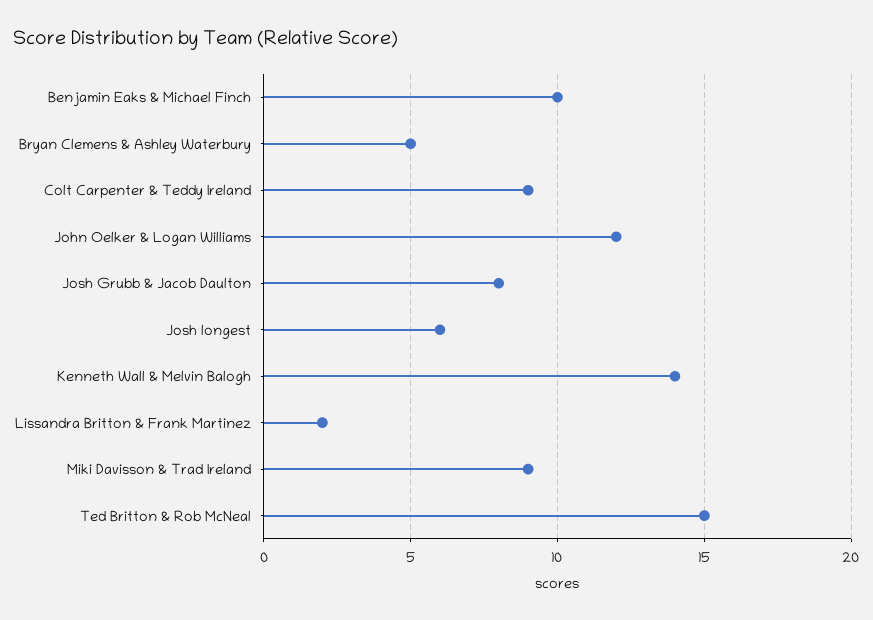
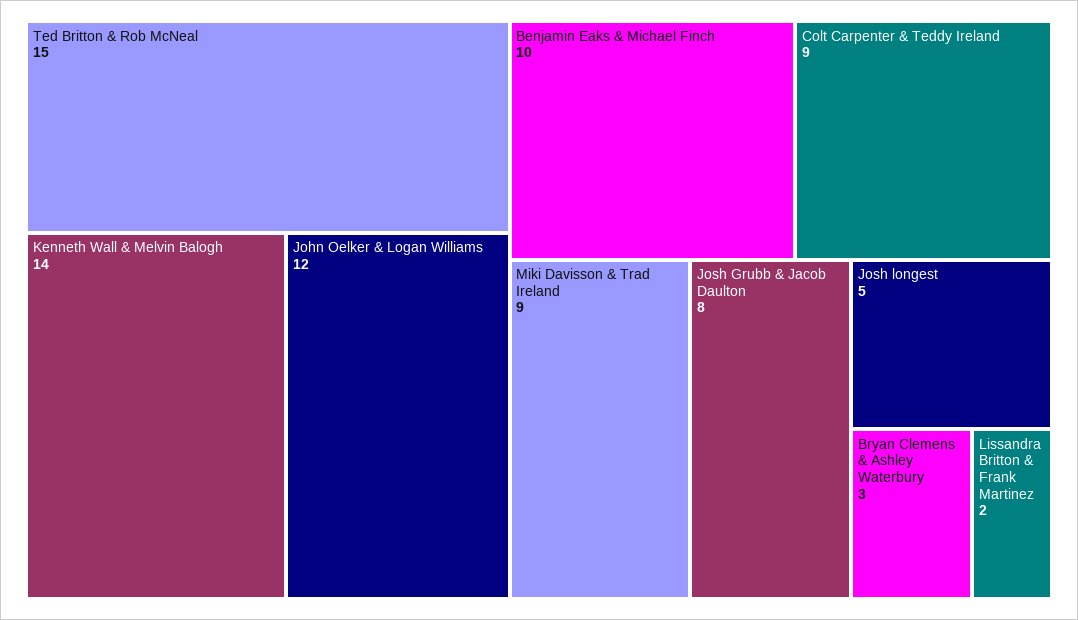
Bryan Clemens & Ashley Waterbury: 5 -> 3
Josh longest: 6 -> 5

